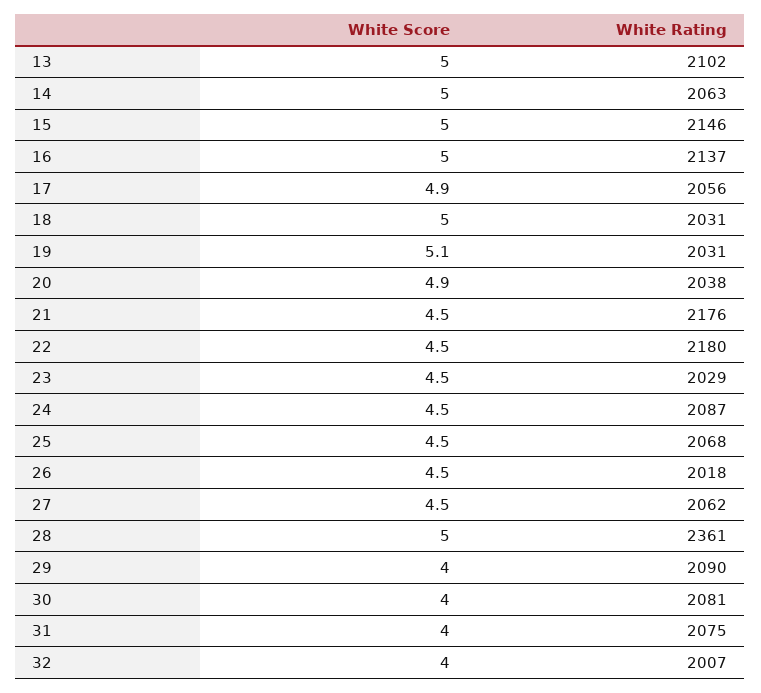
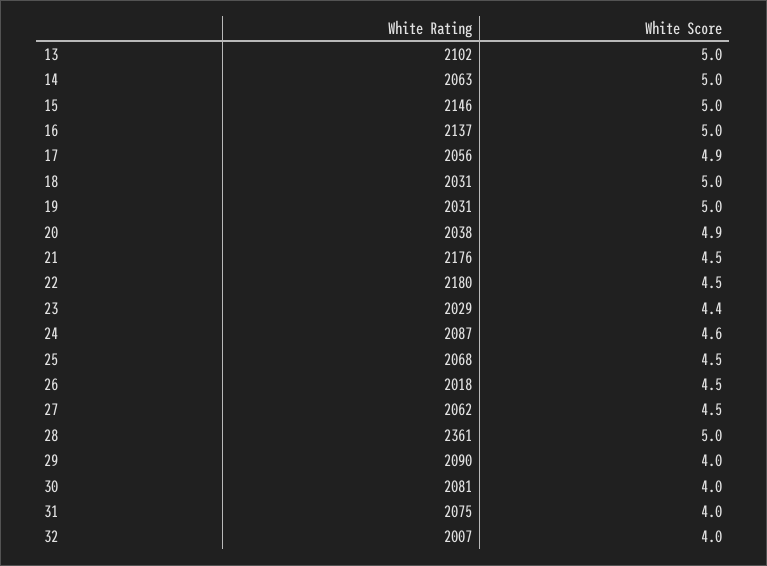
White Score, 19: 5.1 -> 5
White Score, 23: 4.5 -> 4.4
White Score, 24: 4.5 -> 4.6

